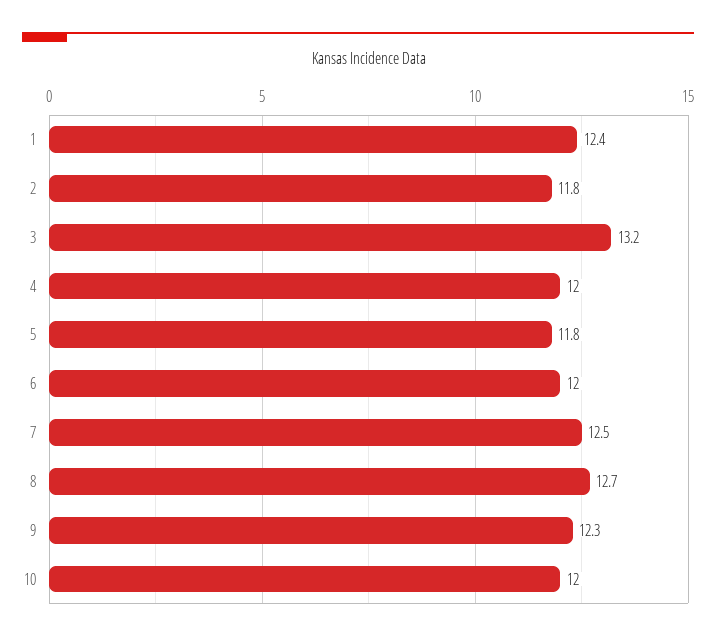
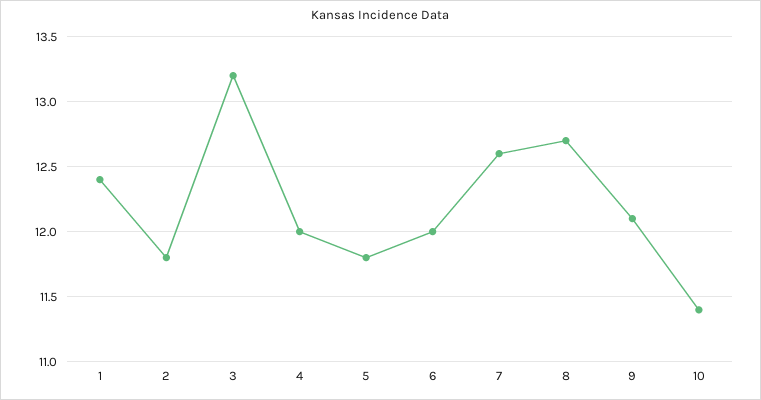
7: 12.5 -> 12.6
9: 12.3 -> 12.1
10: 12 -> 11.4

